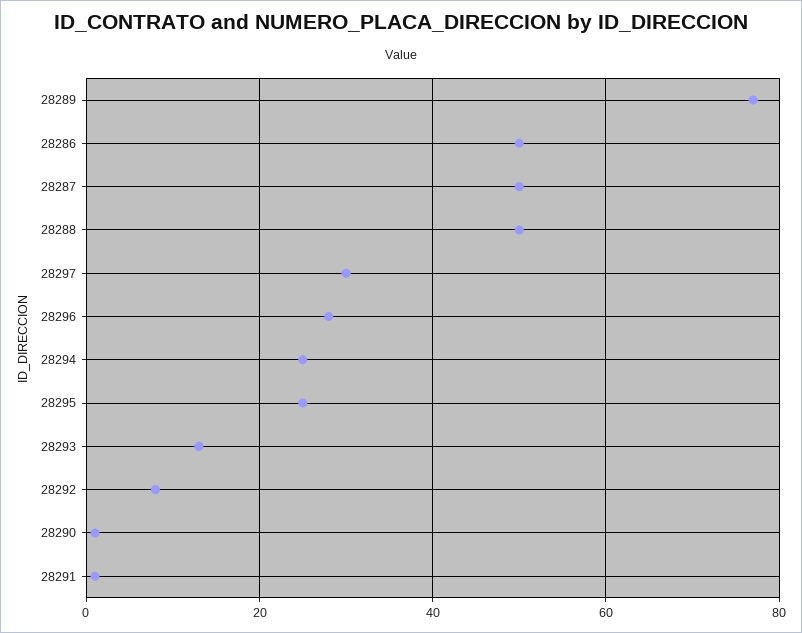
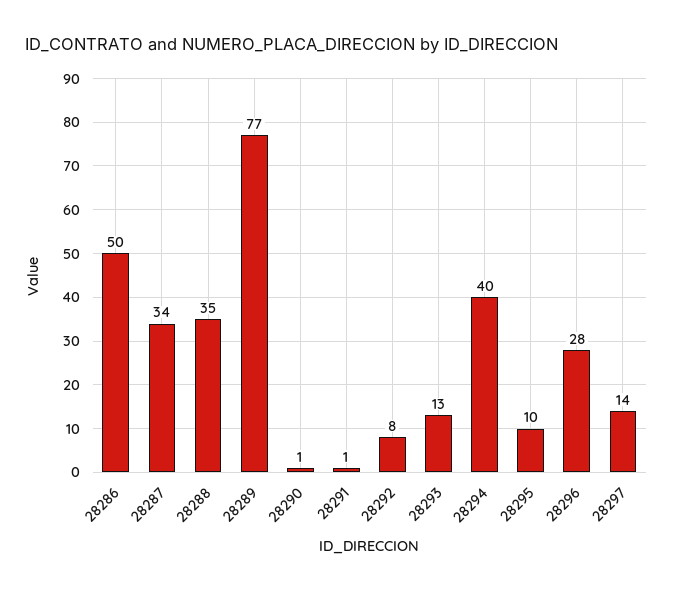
28287: 50 -> 34
28288: 50 -> 35
28297: 30 -> 14
28294: 25 -> 40
28295: 25 -> 10

